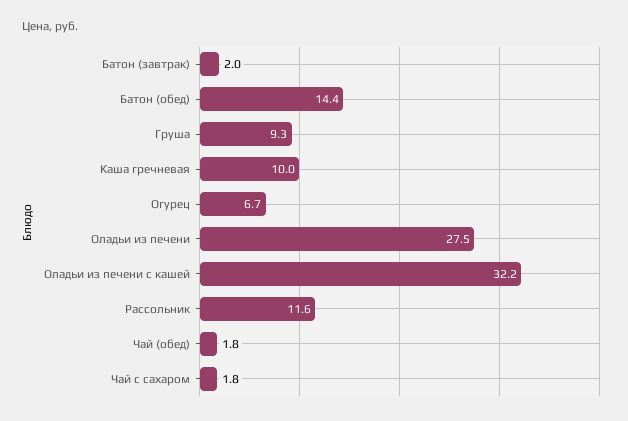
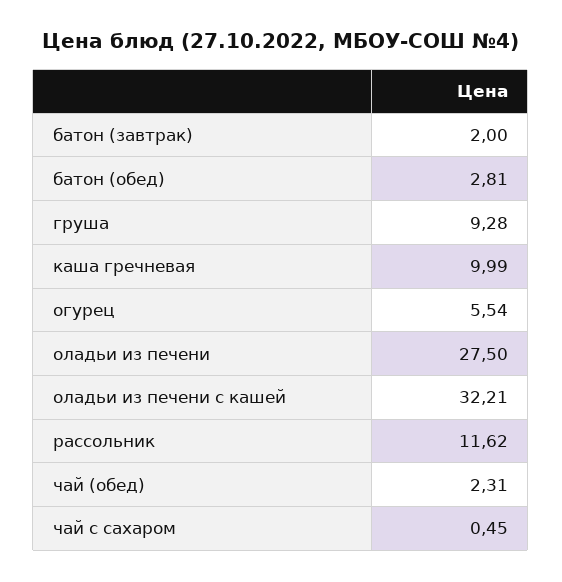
Батон (обед): 14.4 -> 2.81
Огурец: 6.7 -> 5.54
Чай (обед): 1.8 -> 2.31
Чай с сахаром: 1.8 -> 0.45

